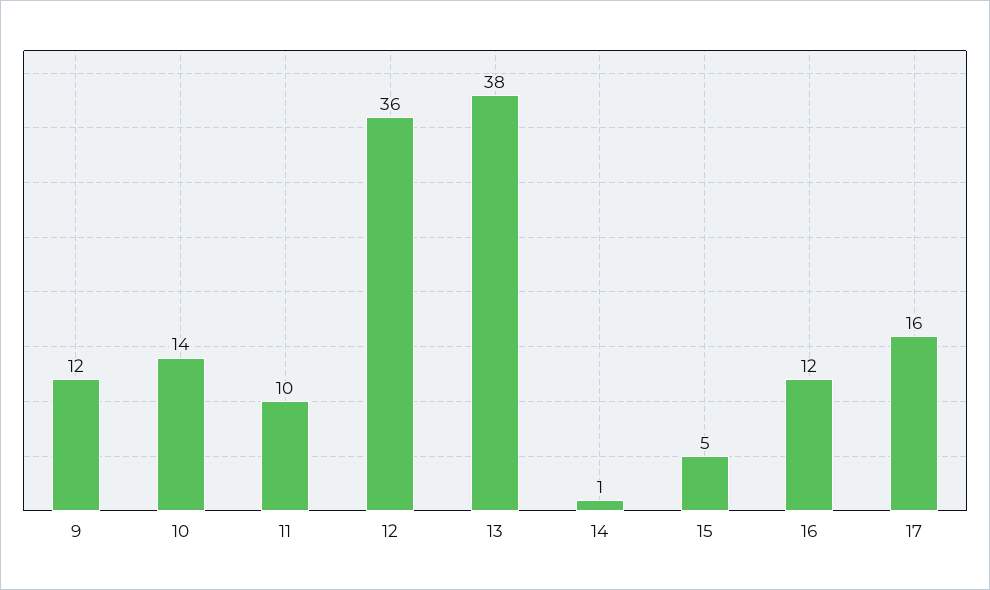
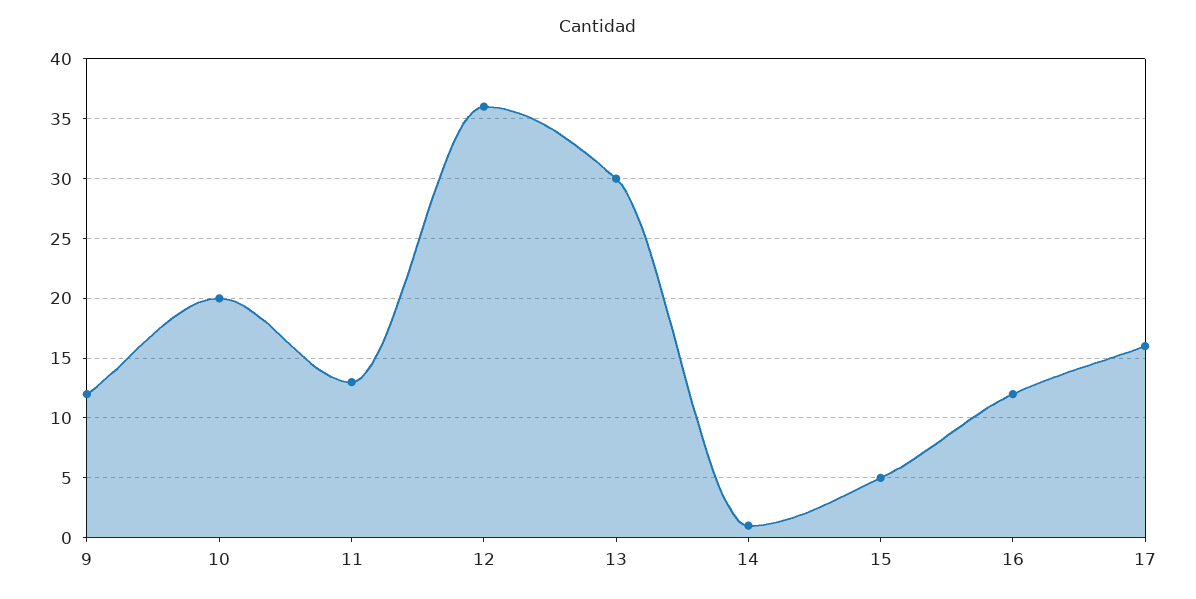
10: 14 -> 20
11: 10 -> 13
13: 38 -> 30

